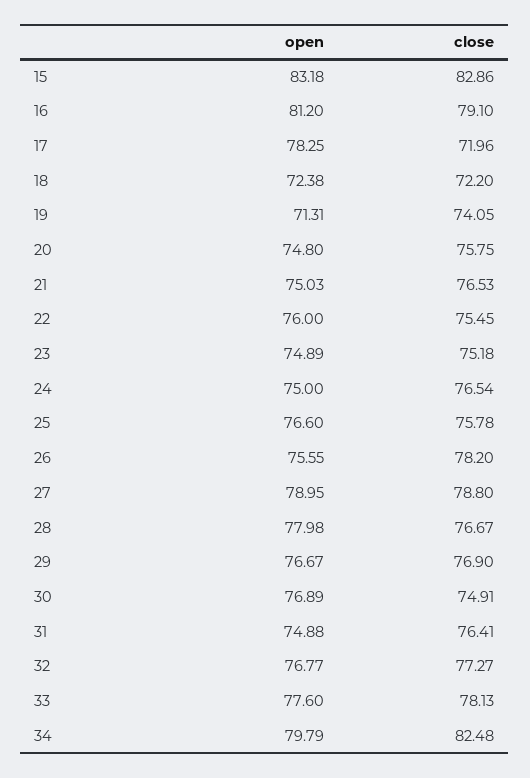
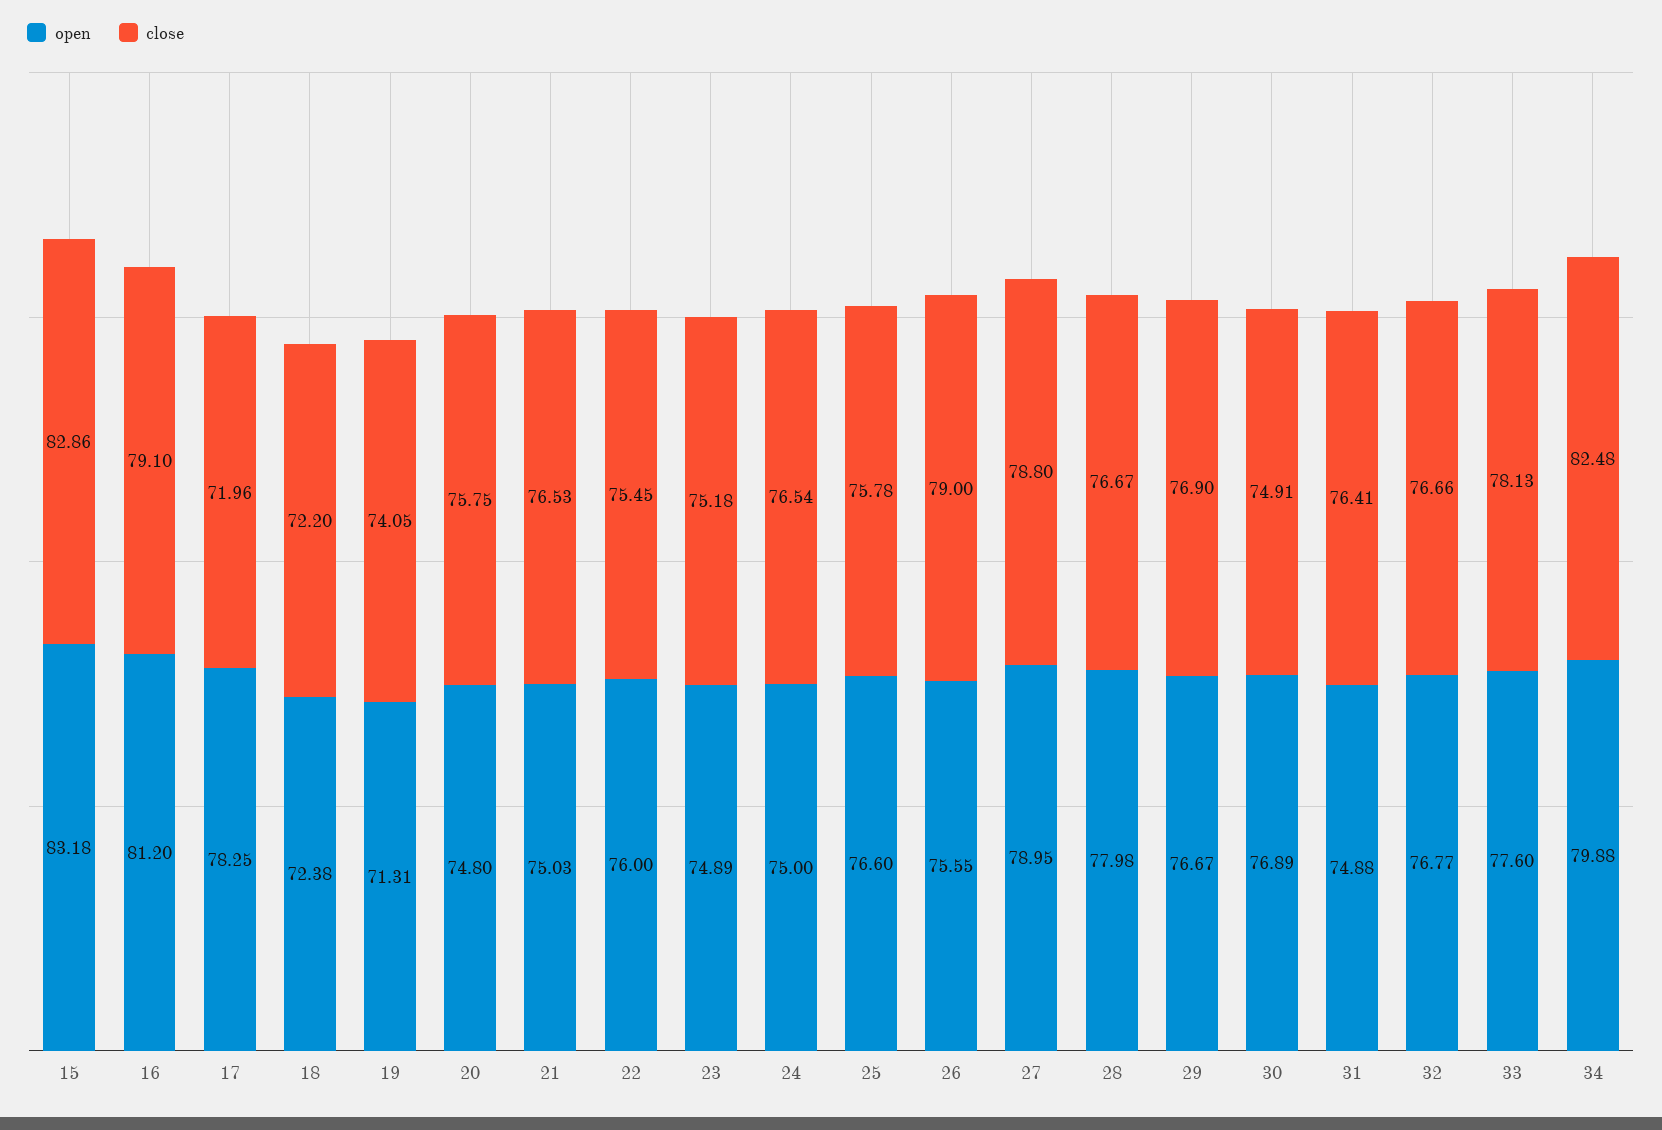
close, 26: 78.2 -> 79
close, 32: 77.27 -> 76.66
open, 34: 79.79 -> 79.88

